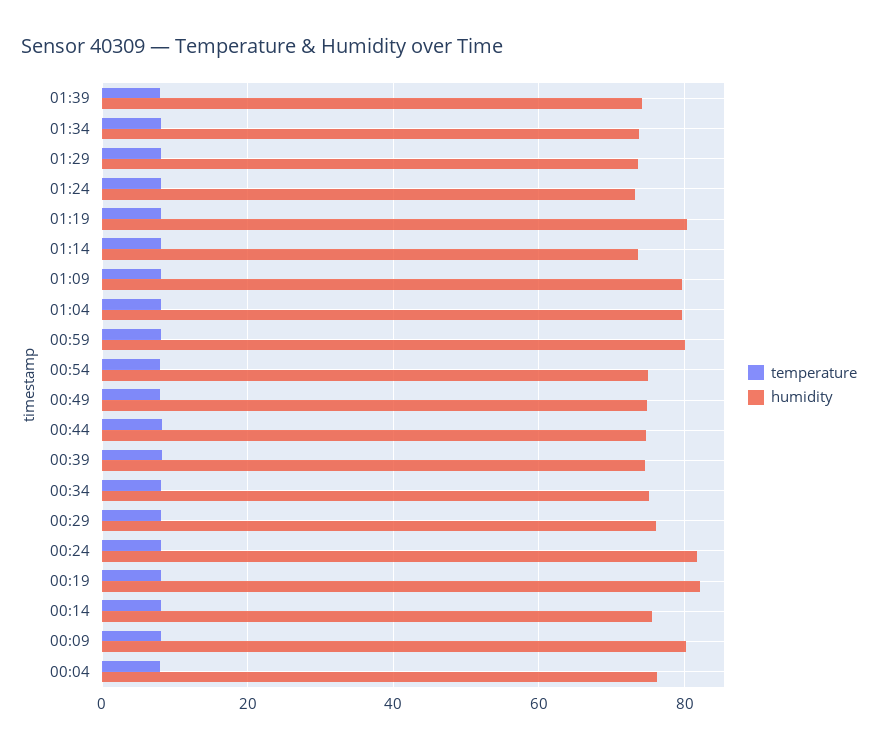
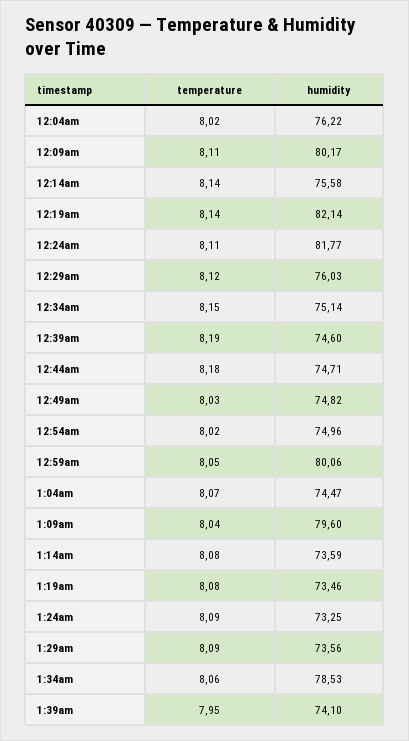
humidity, 01:34: 74 -> 78.53
humidity, 01:19: 80 -> 73.46
humidity, 01:04: 80 -> 74.47

